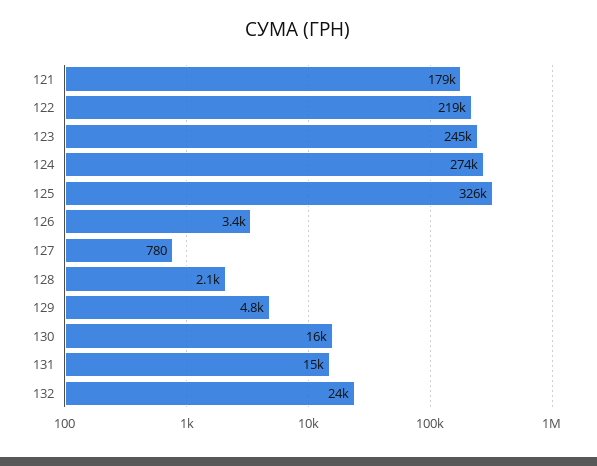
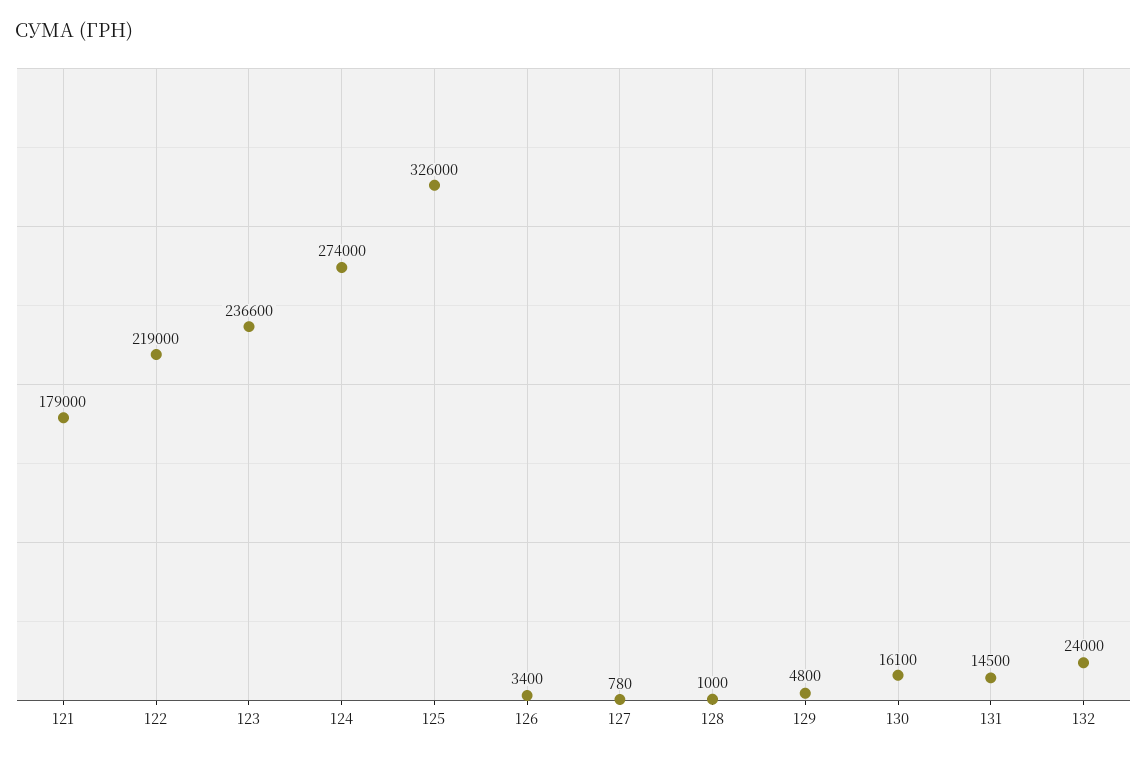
123: 245000 -> 236600
128: 2100 -> 1000

